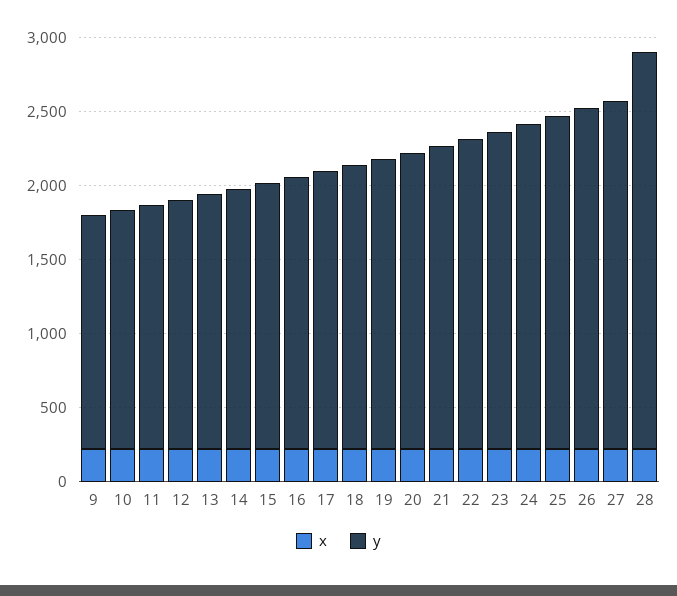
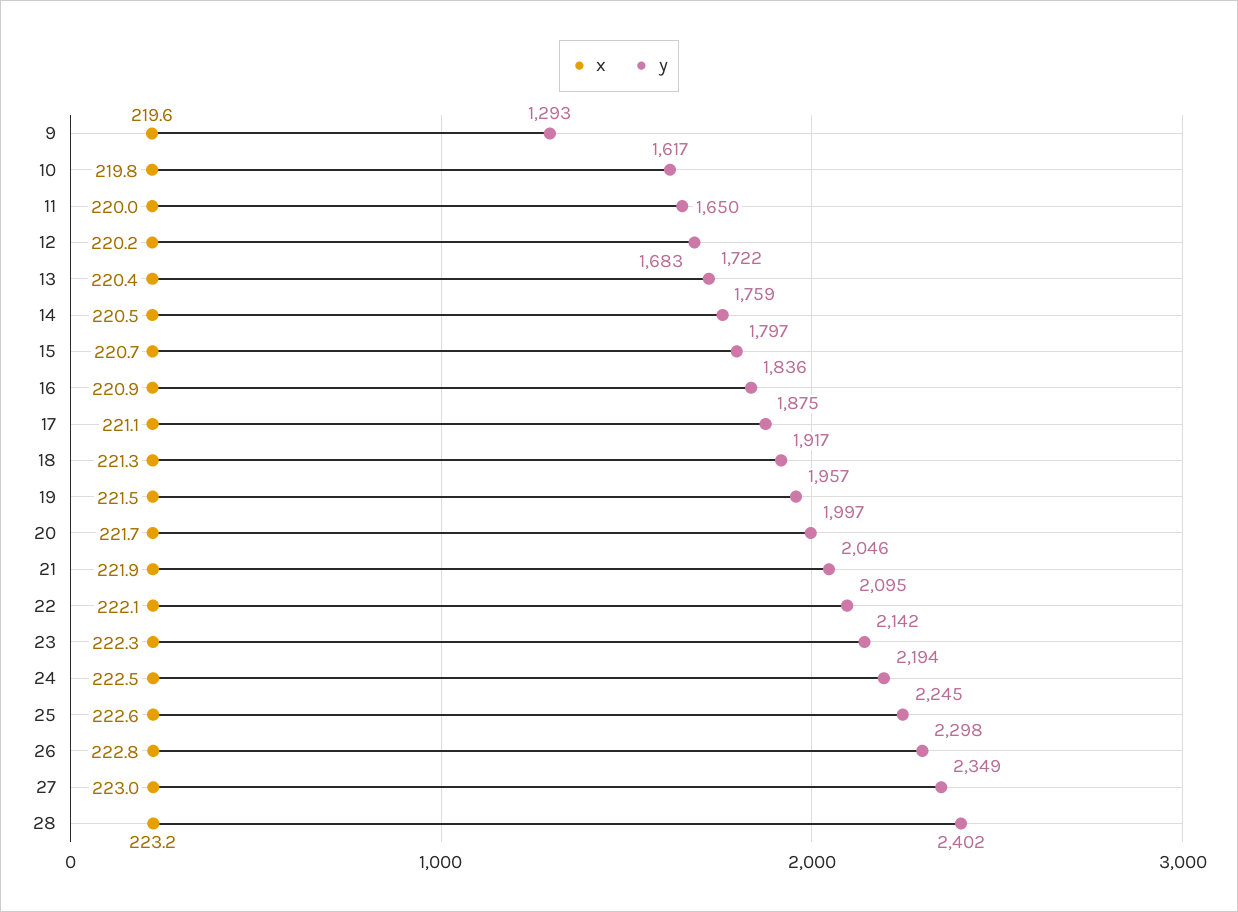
y, 9: 1600 -> 1293
y, 28: 2700 -> 2402

